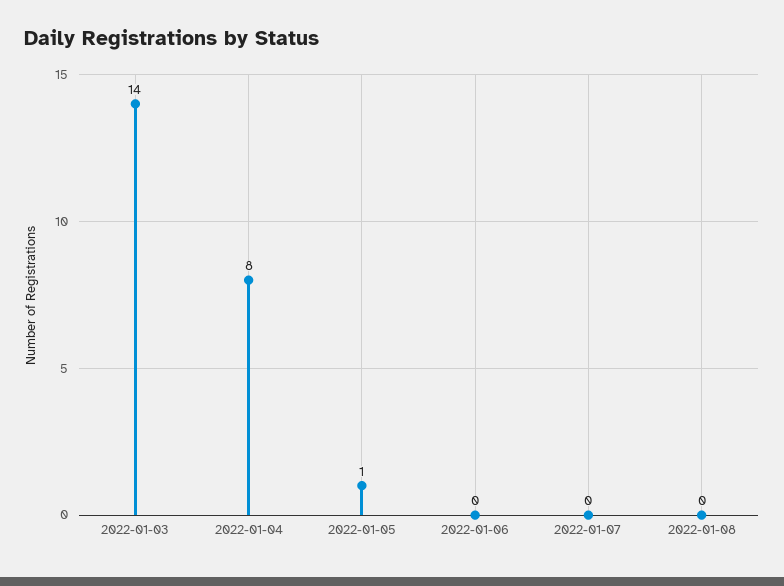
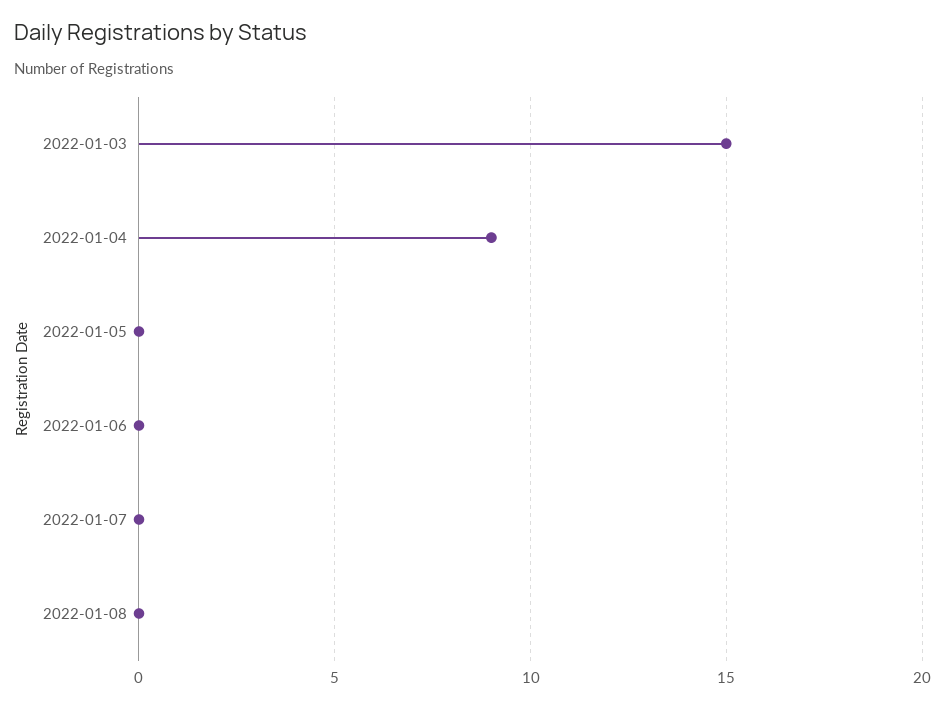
2022-01-03: 14 -> 15
2022-01-04: 8 -> 9
2022-01-05: 1 -> 0

